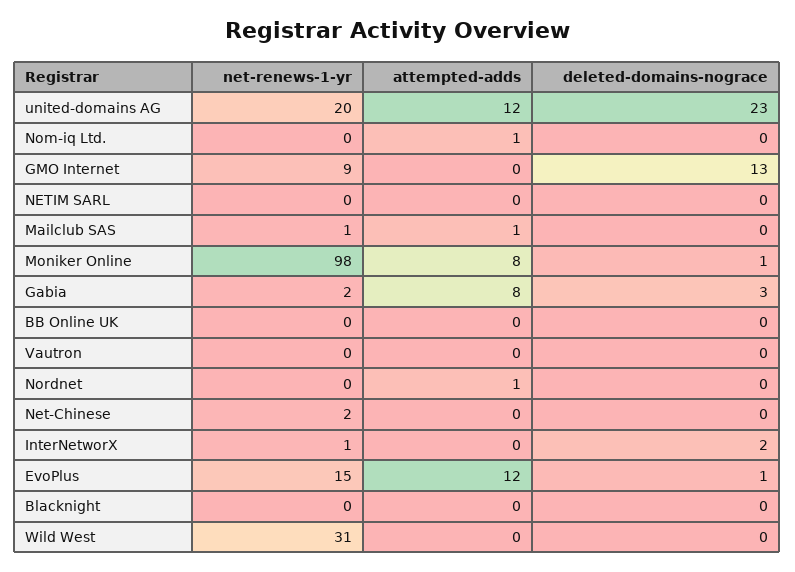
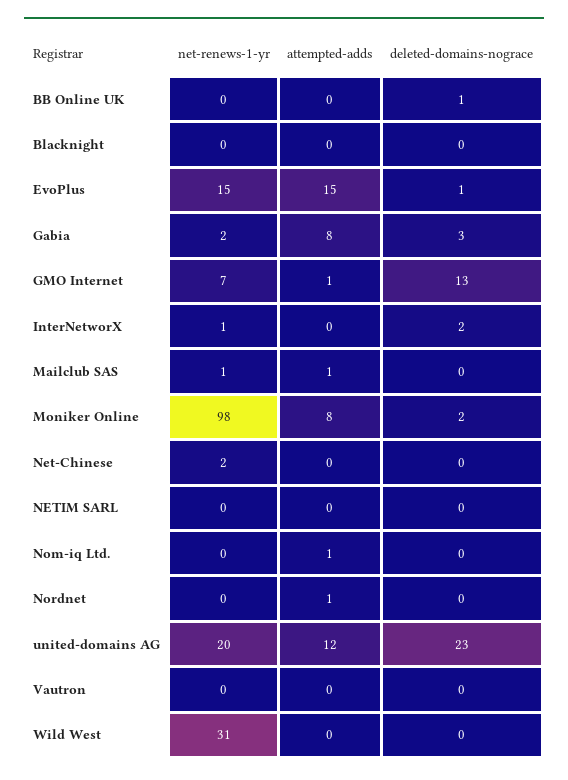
net-renews-1-yr, GMO Internet: 9 -> 7
attempted-adds, GMO Internet: 0 -> 1
deleted-domains-nograce, Moniker Online: 1 -> 2
deleted-domains-nograce, BB Online UK: 0 -> 1
attempted-adds, EvoPlus: 12 -> 15

